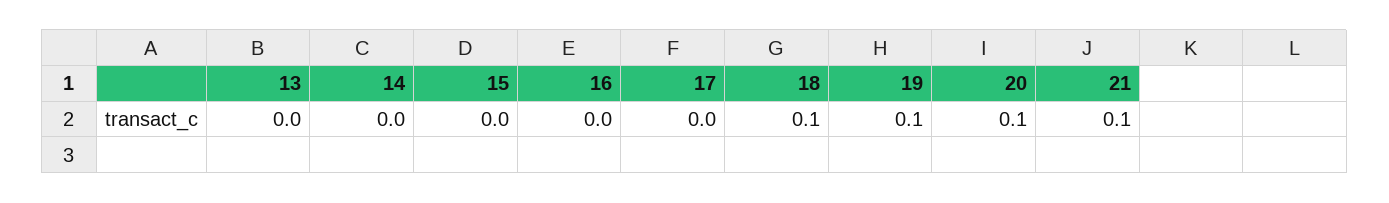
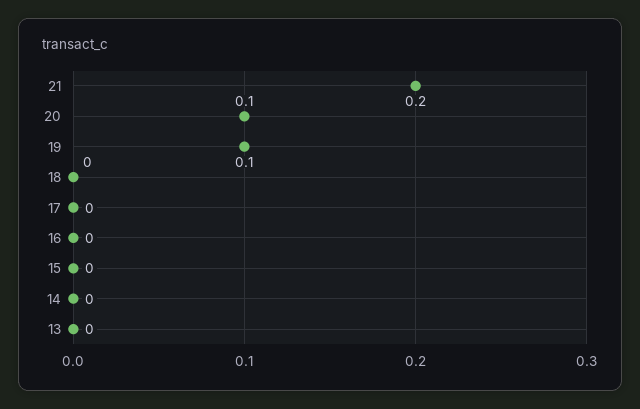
18: 0.1 -> 0
21: 0.1 -> 0.2

